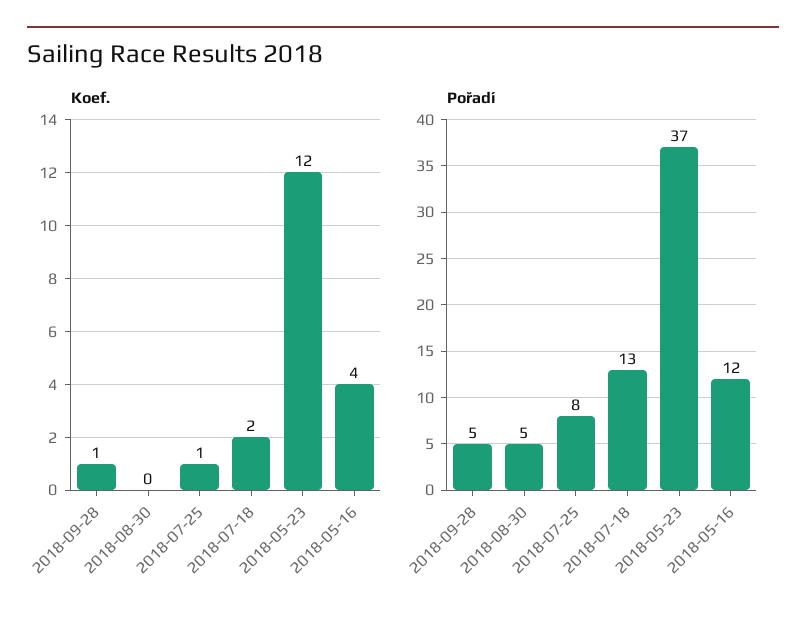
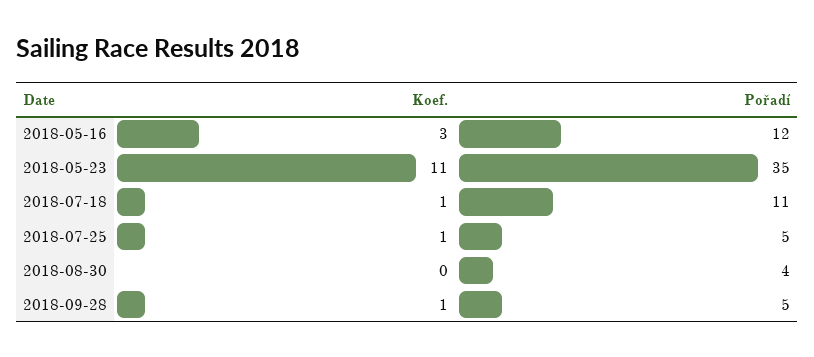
Koef., 2018-07-18: 2 -> 1
Koef., 2018-05-23: 12 -> 11
Koef., 2018-05-16: 4 -> 3
Pořadí, 2018-08-30: 5 -> 4
Pořadí, 2018-07-25: 8 -> 5
Pořadí, 2018-07-18: 13 -> 11
Pořadí, 2018-05-23: 37 -> 35

